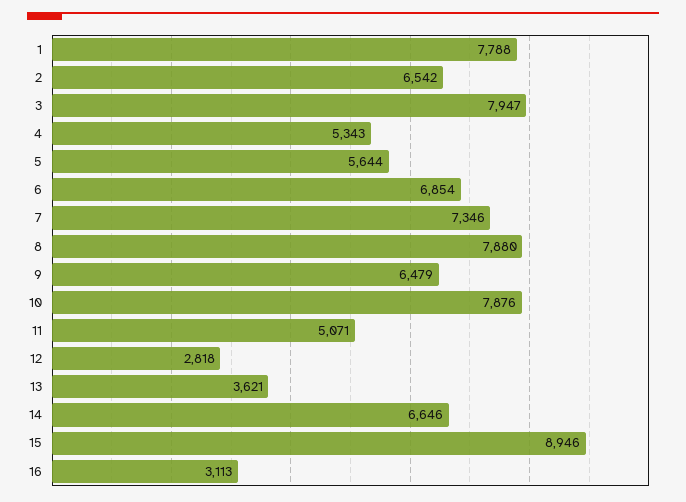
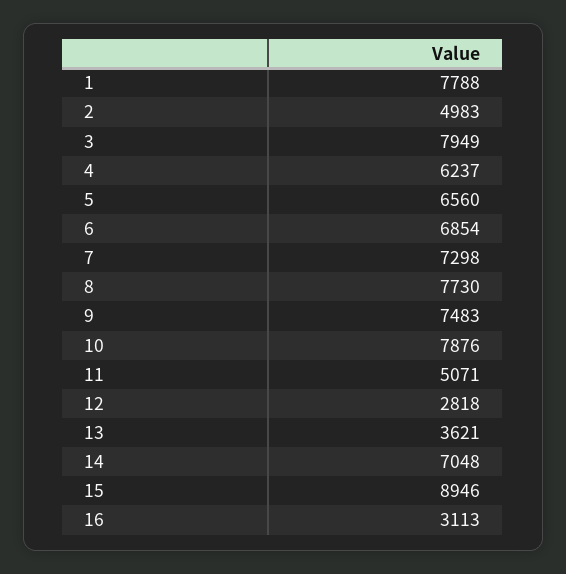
2: 6542 -> 4983
3: 7947 -> 7949
4: 5343 -> 6237
5: 5644 -> 6560
7: 7346 -> 7298
8: 7880 -> 7730
9: 6479 -> 7483
14: 6646 -> 7048

